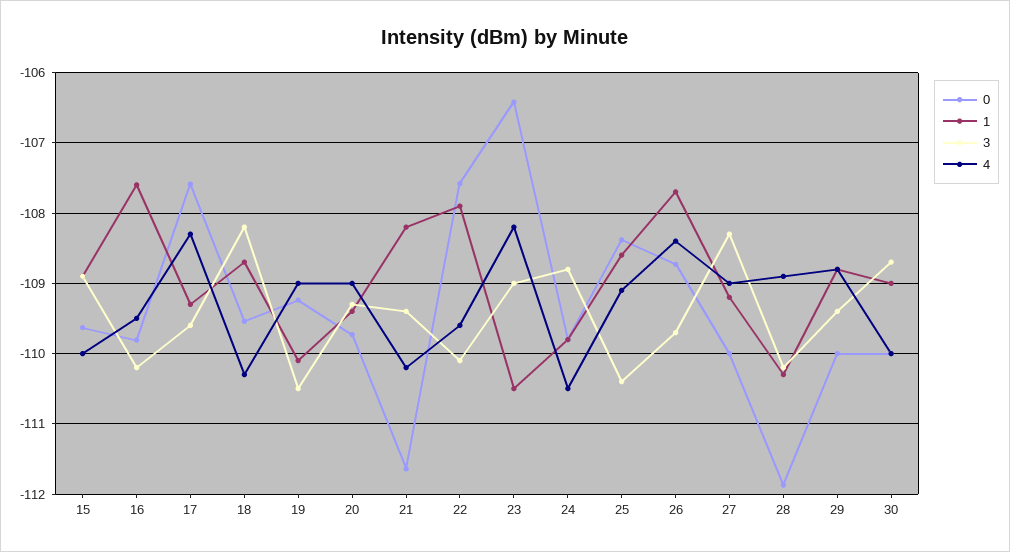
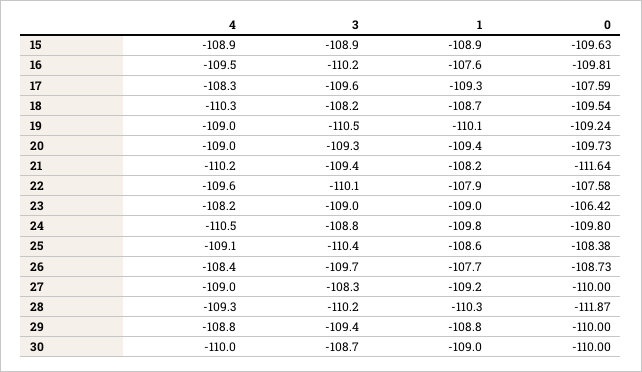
4, 15: -110 -> -108.9
1, 23: -110.5 -> -109
4, 28: -108.9 -> -109.3

